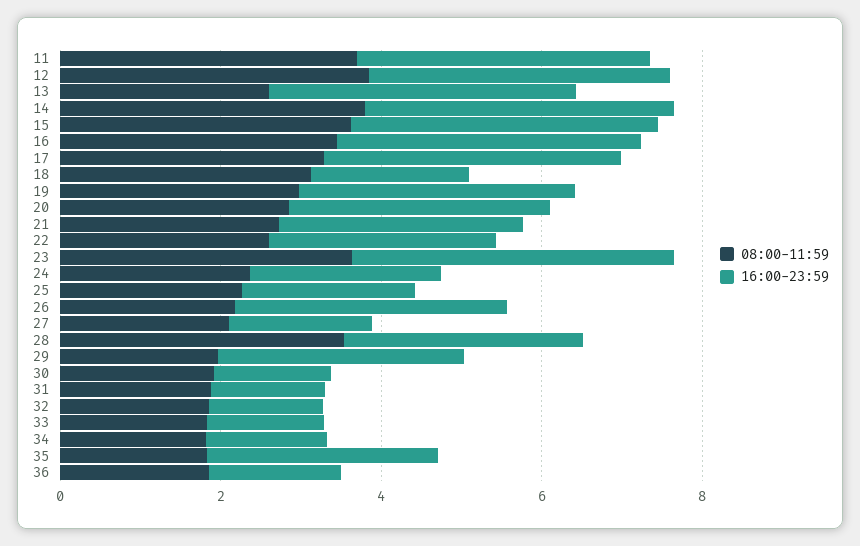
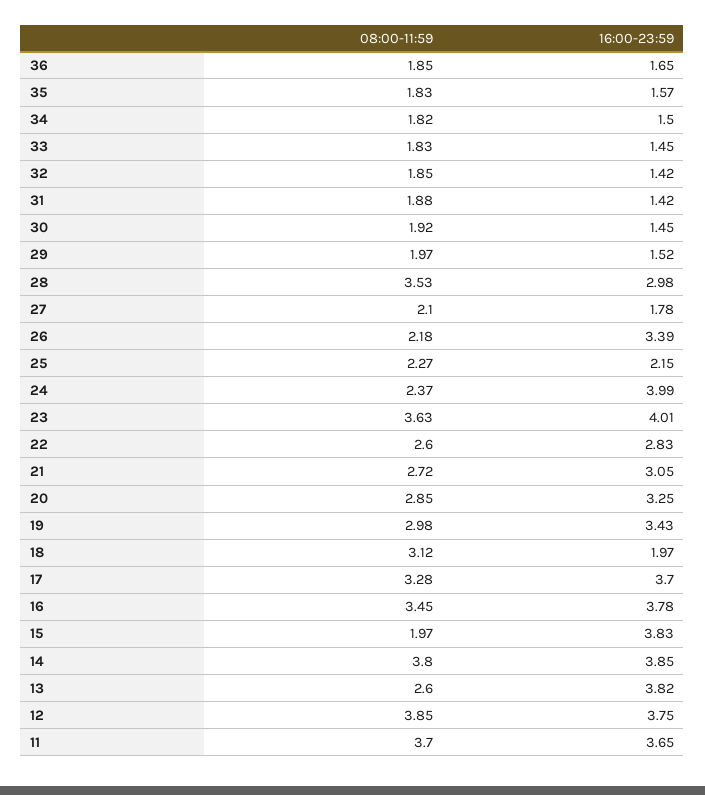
08:00-11:59, 15: 3.5 -> 1.97
16:00-23:59, 24: 2.5 -> 3.99
16:00-23:59, 29: 3 -> 1.52
16:00-23:59, 35: 3 -> 1.57

